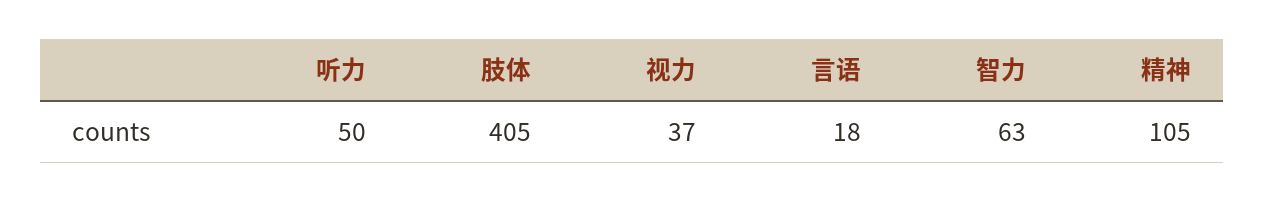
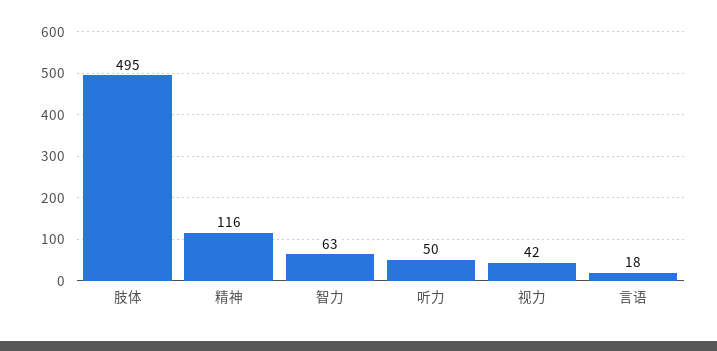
肢体: 405 -> 495
视力: 37 -> 42
精神: 105 -> 116

